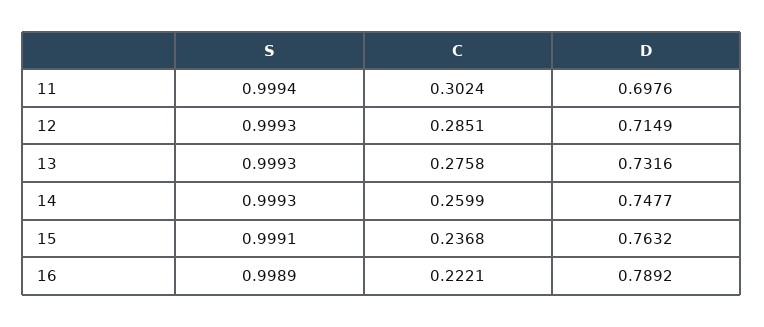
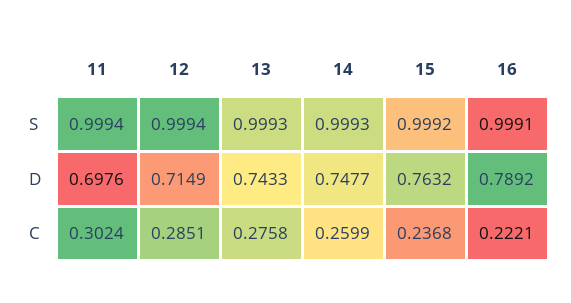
S, 12: 0.9993 -> 0.9994
D, 13: 0.7316 -> 0.7433
S, 15: 0.9991 -> 0.9992
S, 16: 0.9989 -> 0.9991

